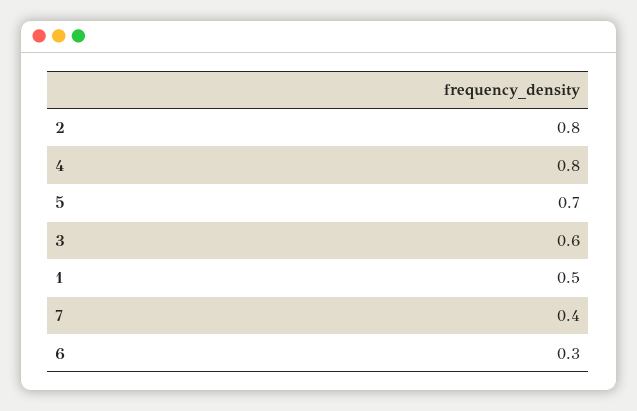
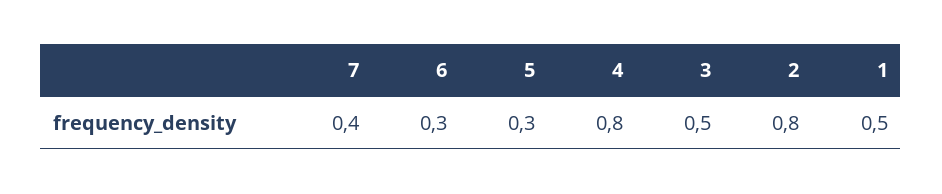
5: 0.7 -> 0.3
3: 0.6 -> 0.5

